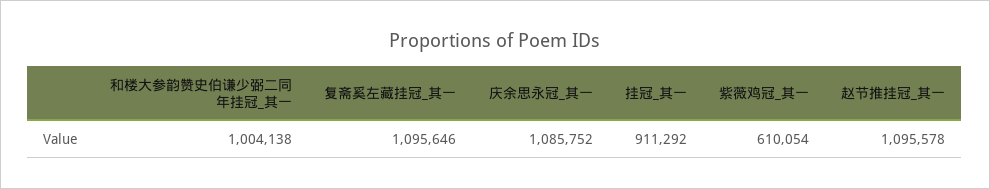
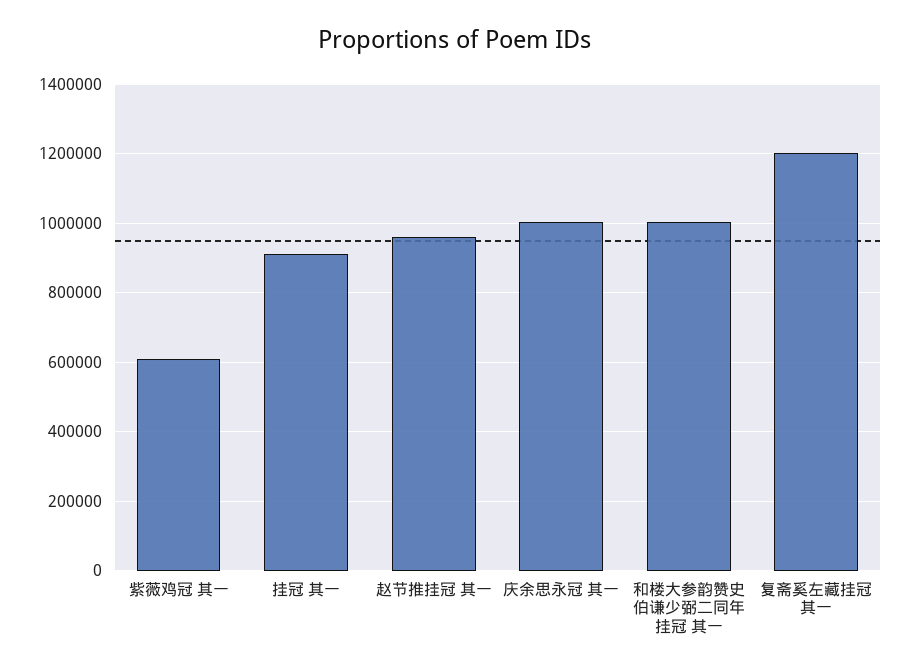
复斋奚左藏挂冠_其一: 1095646 -> 1200000
庆余思永冠_其一: 1085752 -> 1000000
赵节推挂冠_其一: 1095578 -> 960000

